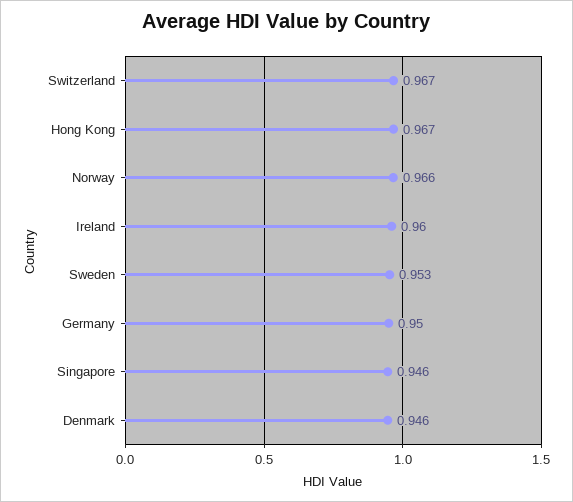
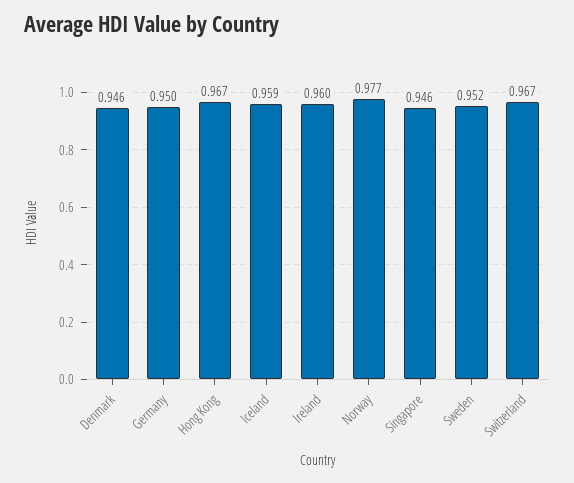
Norway: 0.966 -> 0.977
Sweden: 0.953 -> 0.952
Iceland: none -> 0.959

